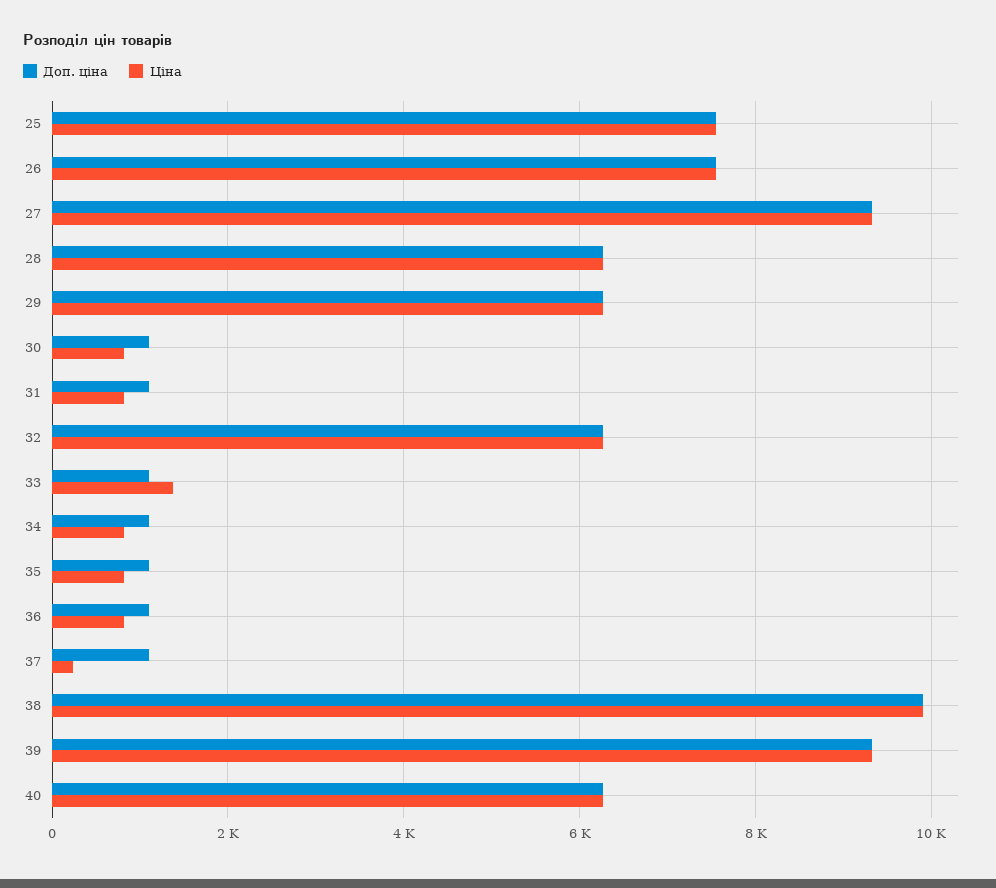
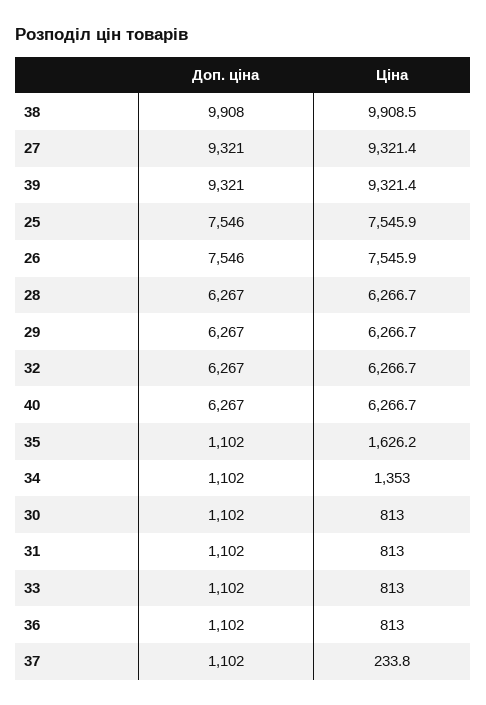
Ціна, 33: 1400 -> 813
Ціна, 34: 800 -> 1353
Ціна, 35: 800 -> 1626.2

